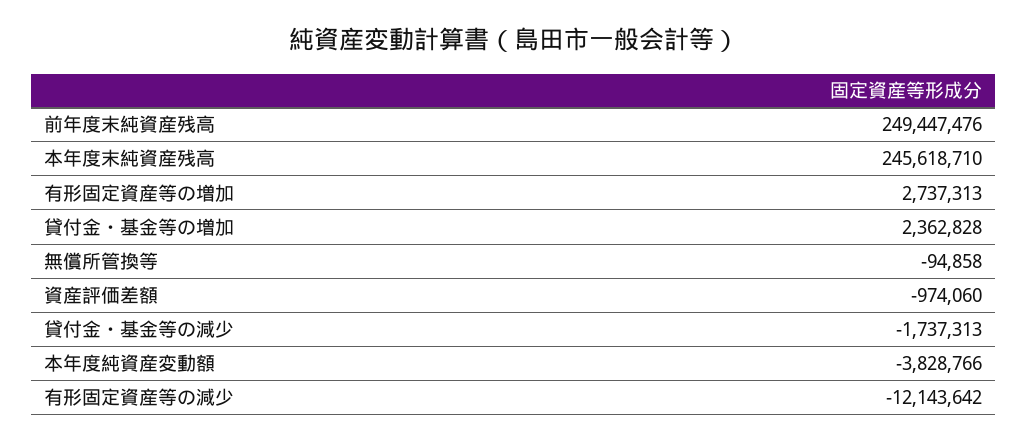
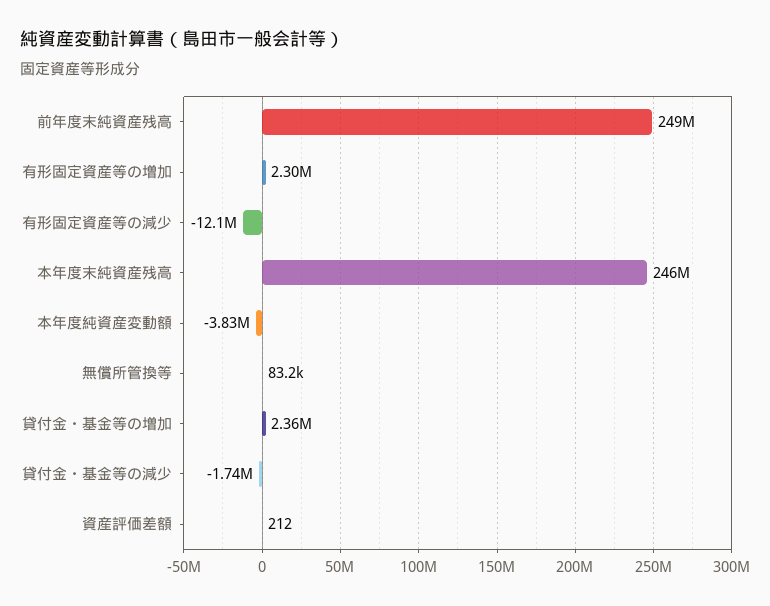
有形固定資産等の増加: 2737313 -> 2300000
無償所管換等: -94858 -> 83200
資産評価差額: -974060 -> 212

